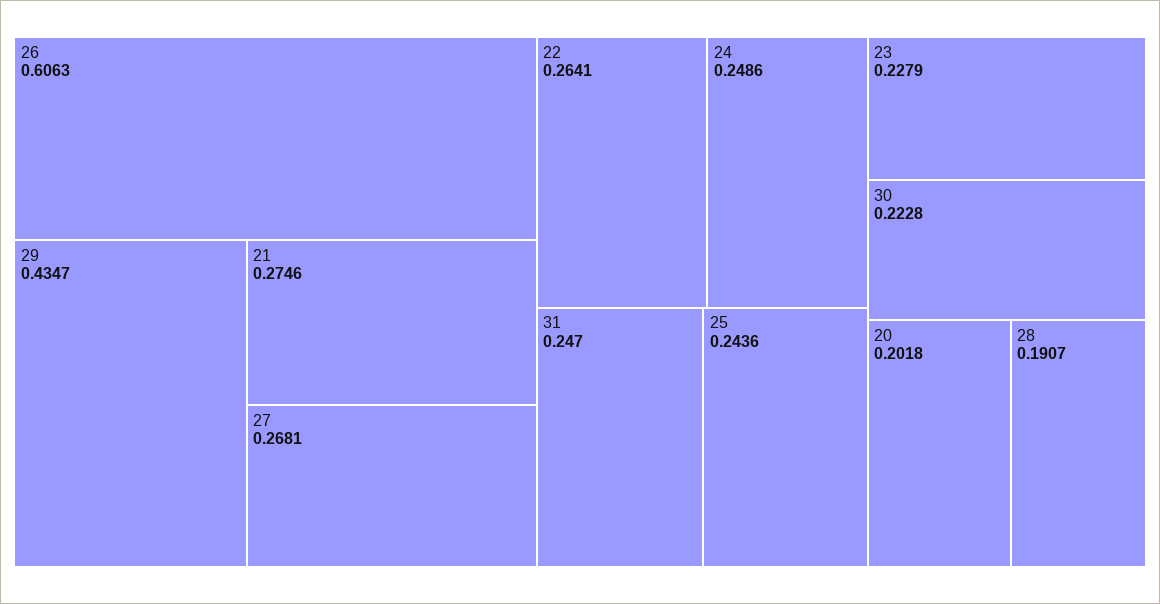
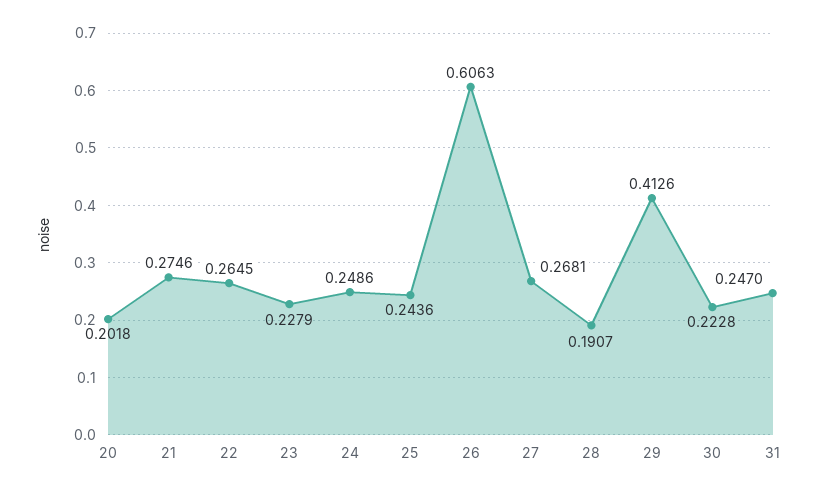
29: 0.4347 -> 0.4126
22: 0.2641 -> 0.2645

